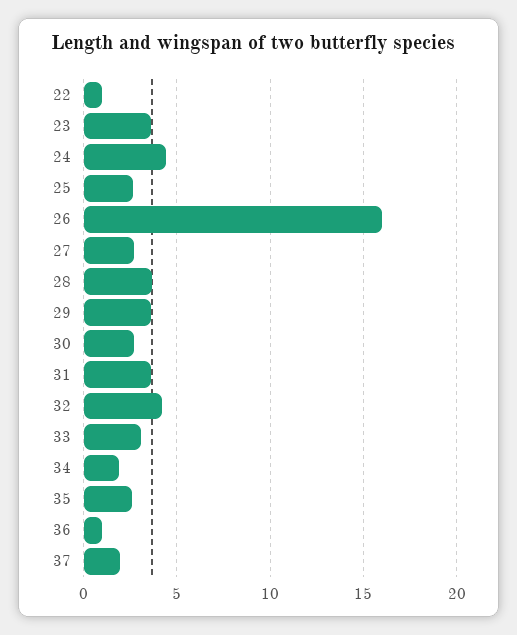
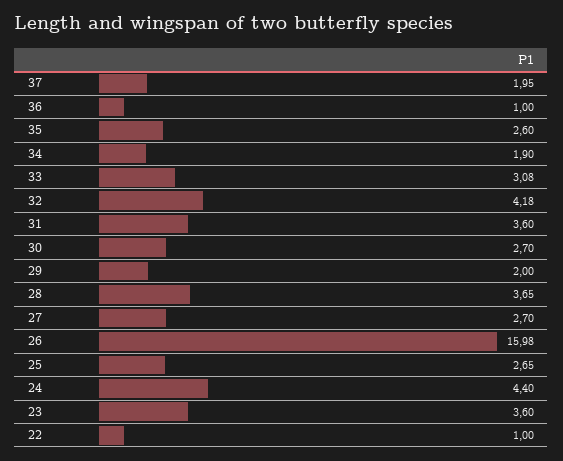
29: 3.5 -> 2

